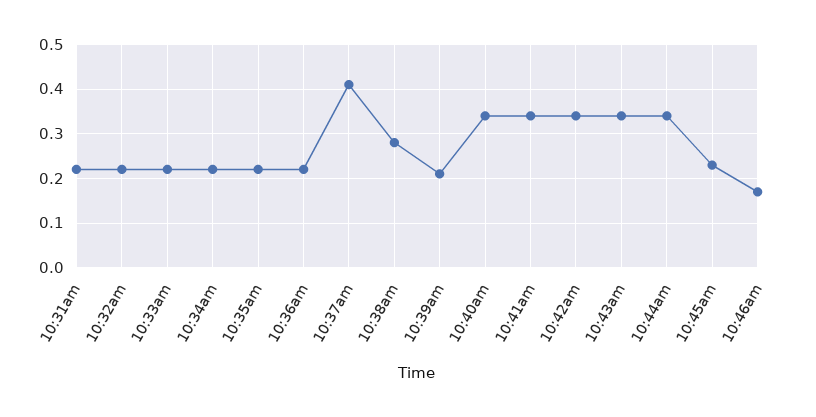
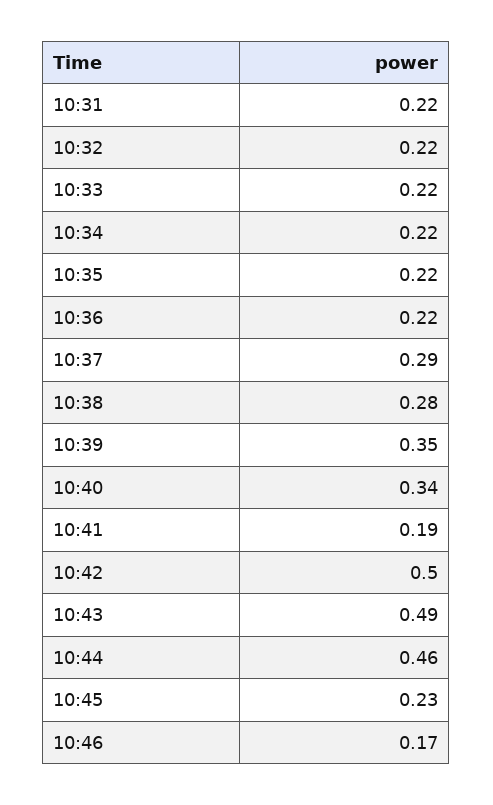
10:37am: 0.4 -> 0.29
10:39am: 0.2 -> 0.35
10:41am: 0.35 -> 0.19
10:42am: 0.35 -> 0.5
10:43am: 0.35 -> 0.49
10:44am: 0.35 -> 0.46

